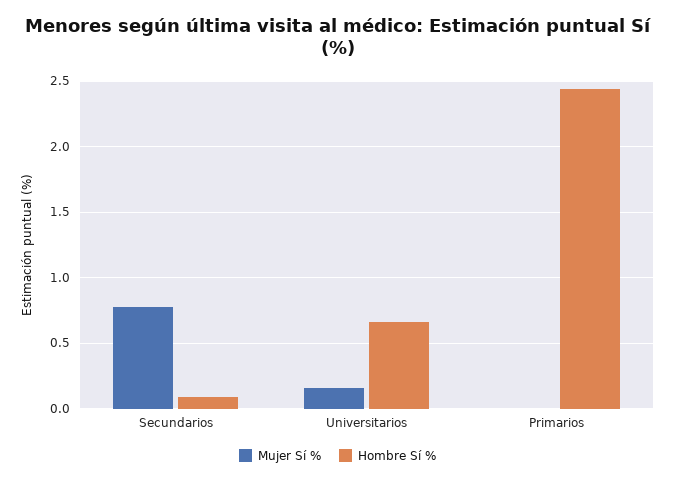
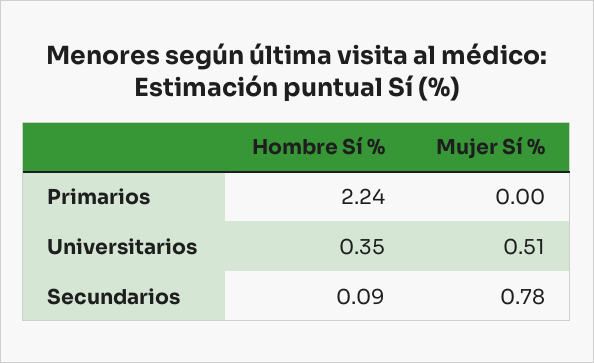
Mujer Sí %, Universitarios: 0.15 -> 0.51
Hombre Sí %, Universitarios: 0.65 -> 0.35
Hombre Sí %, Primarios: 2.45 -> 2.24

